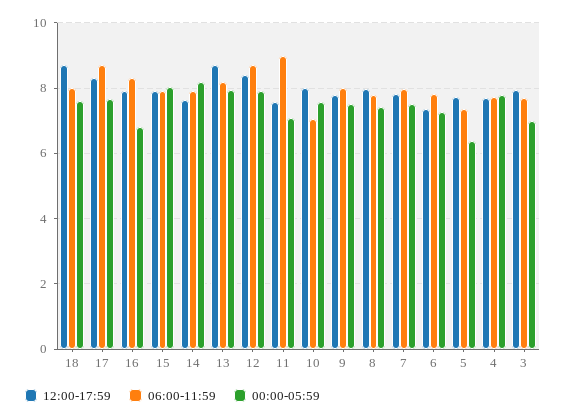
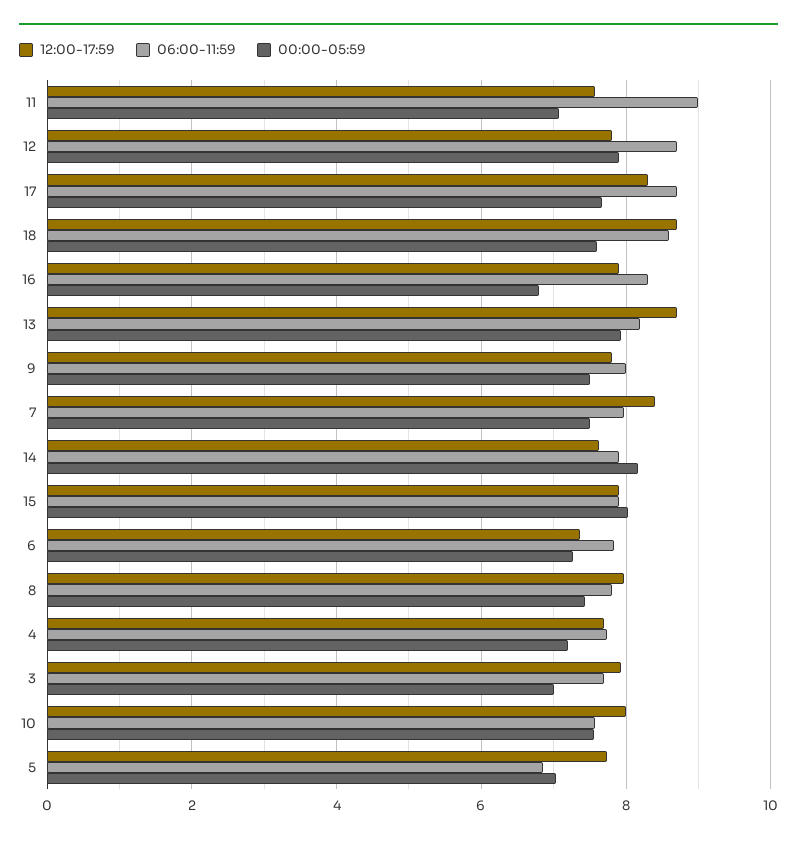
06:00-11:59, 18: 8 -> 8.6
12:00-17:59, 12: 8.4 -> 7.8
06:00-11:59, 10: 7 -> 7.6
12:00-17:59, 7: 7.8 -> 8.4
06:00-11:59, 5: 7.4 -> 6.8
00:00-05:59, 5: 6.4 -> 7
00:00-05:59, 4: 7.8 -> 7.2

